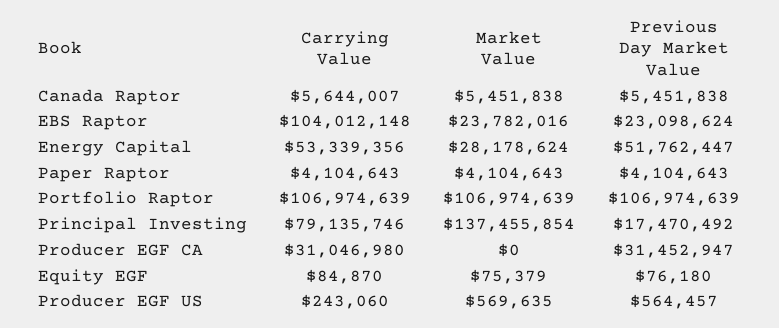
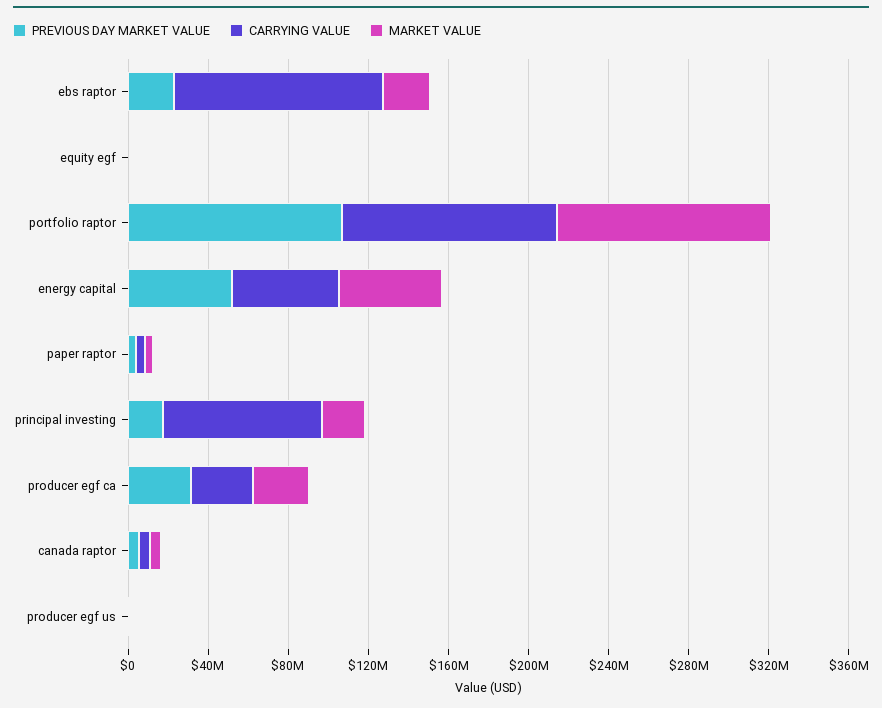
Market Value, Energy Capital: 28178624 -> 50000000
Market Value, Principal Investing: 137455854 -> 20000000
Market Value, Producer EGF CA: 0 -> 30000000

